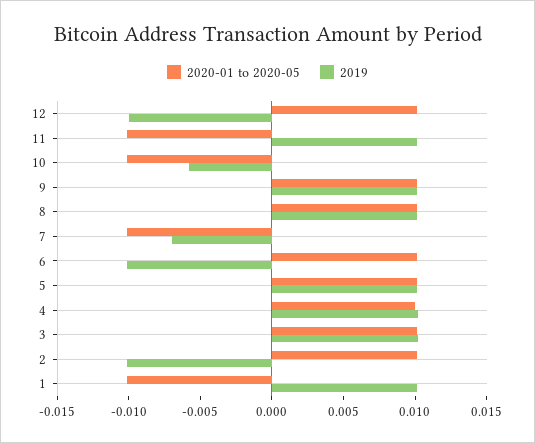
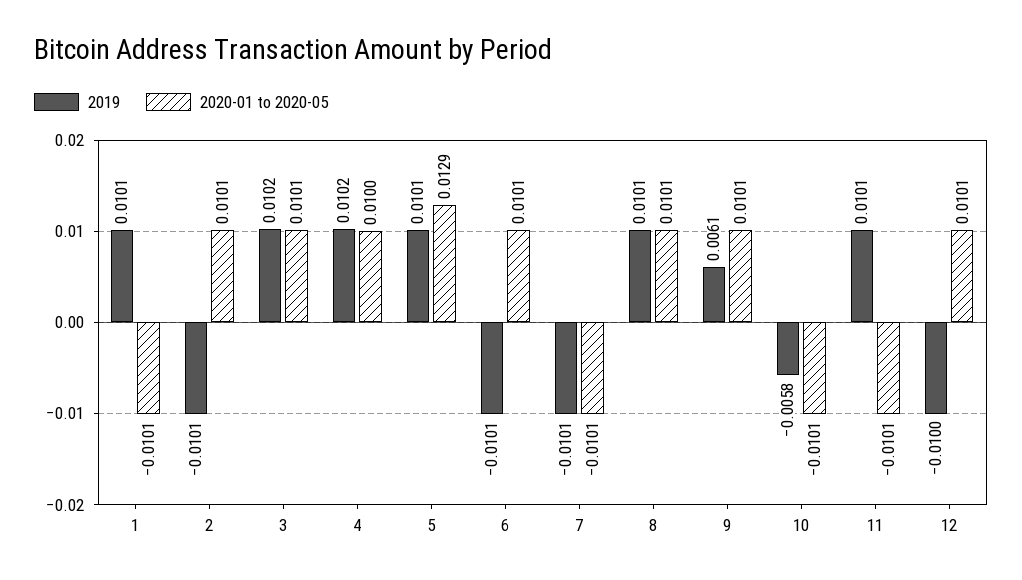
2019, 9: 0.01 -> 0.0061
2019, 7: -0.007 -> -0.0101
2020-01 to 2020-05, 5: 0.01 -> 0.0129

